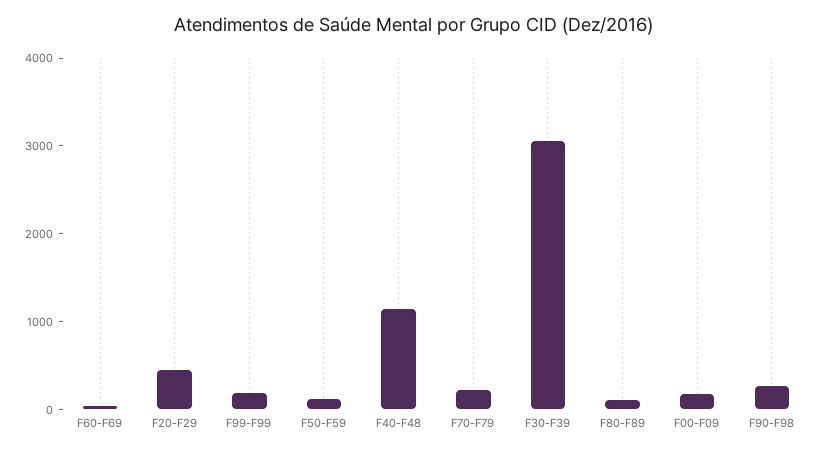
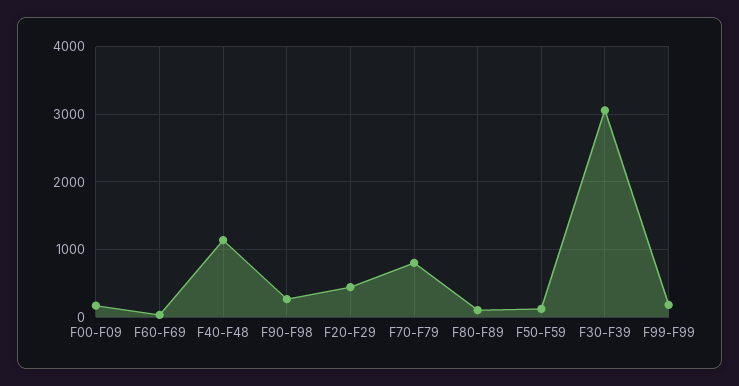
F70-F79: 200 -> 800

